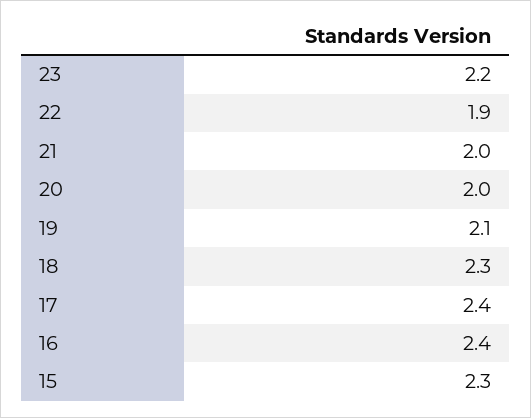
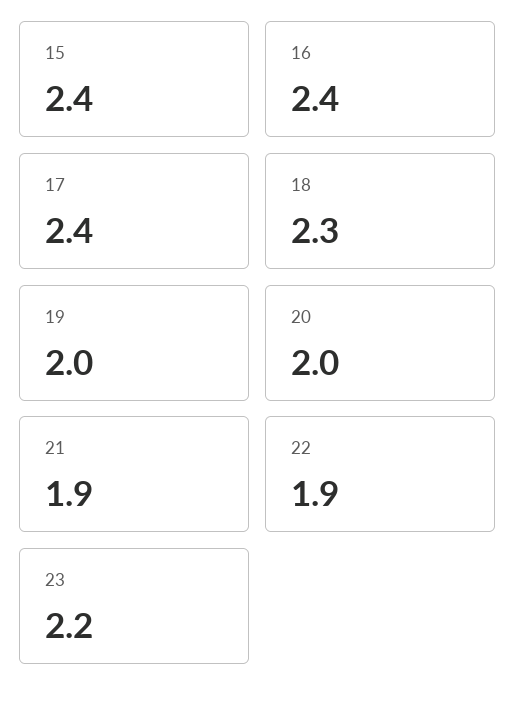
21: 2 -> 1.9
19: 2.1 -> 2
15: 2.3 -> 2.4

